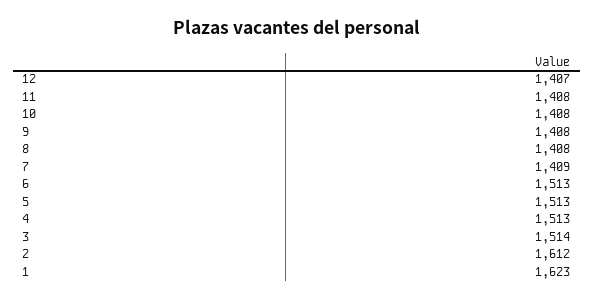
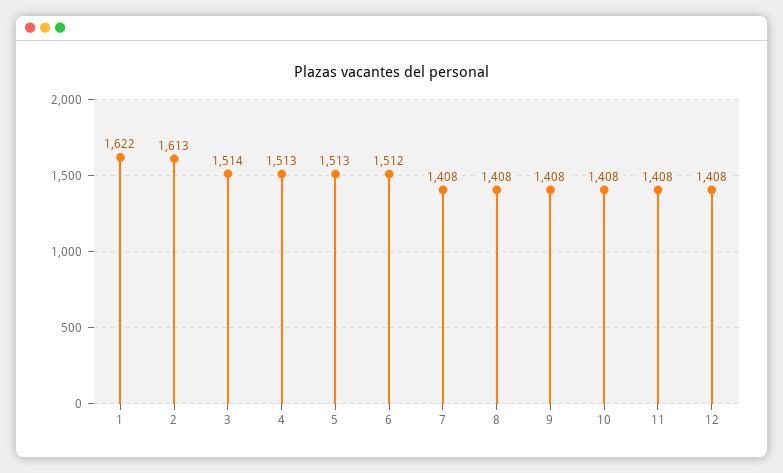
12: 1407 -> 1408
7: 1409 -> 1408
6: 1513 -> 1512
2: 1612 -> 1613
1: 1623 -> 1622

